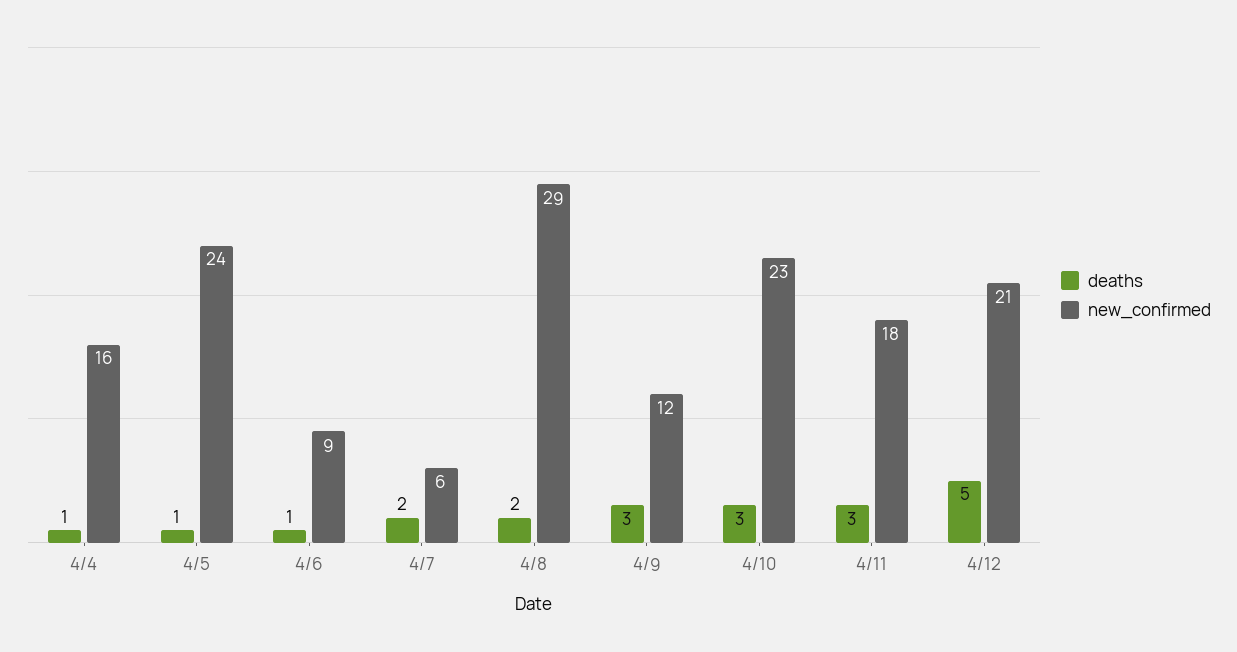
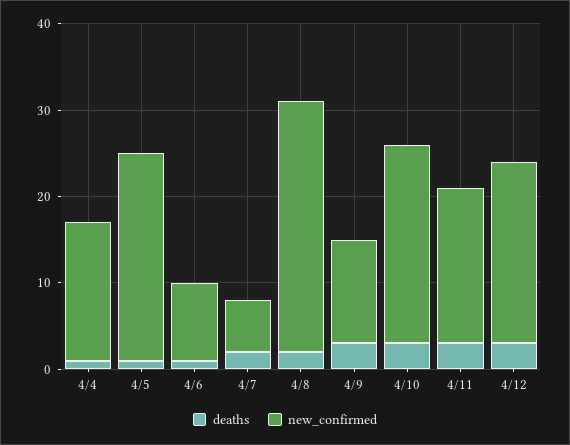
deaths, 4/12: 5 -> 3

